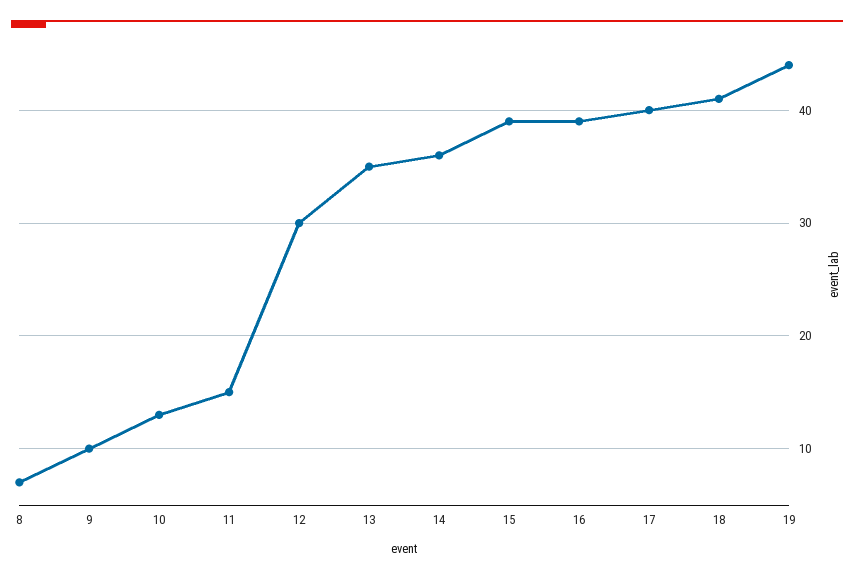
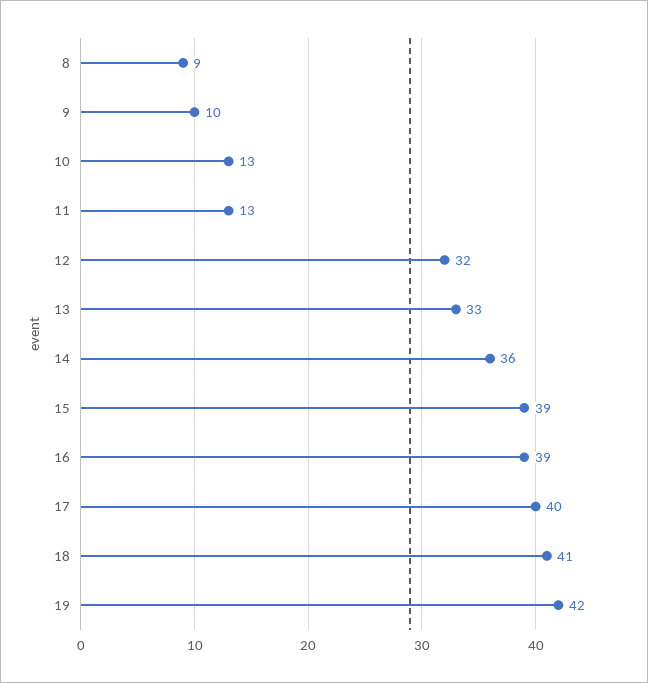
8: 7 -> 9
11: 15 -> 13
12: 30 -> 32
13: 35 -> 33
19: 44 -> 42

